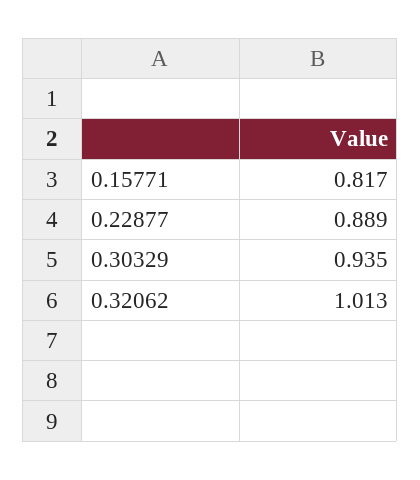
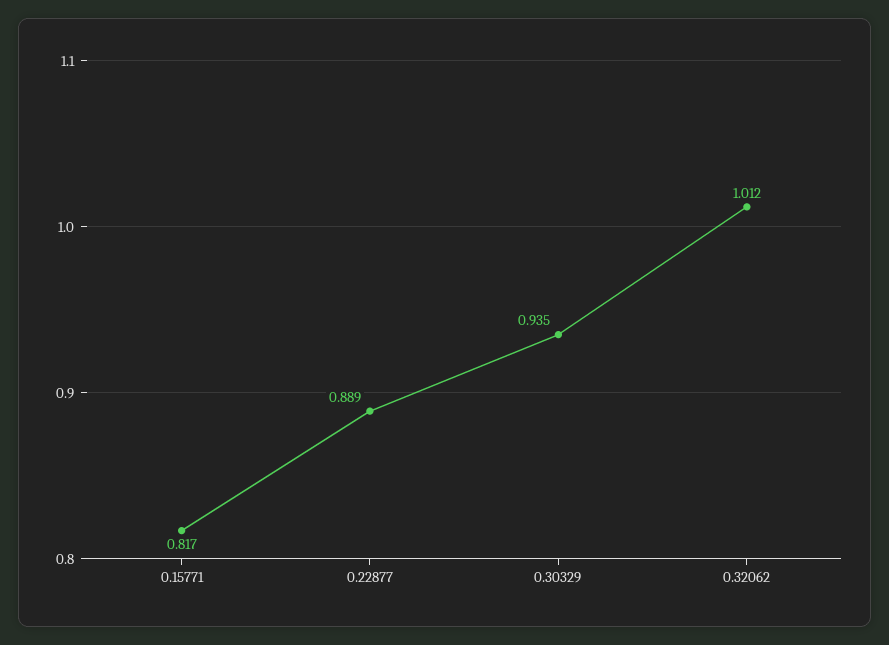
0.32062: 1.013 -> 1.012

